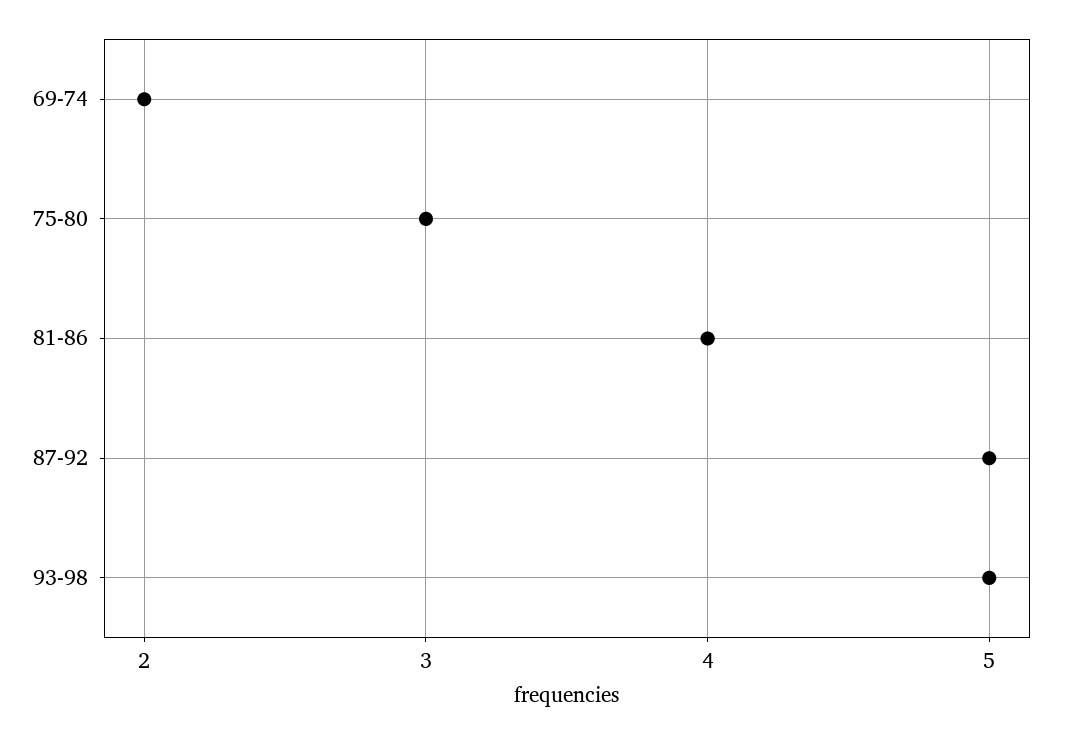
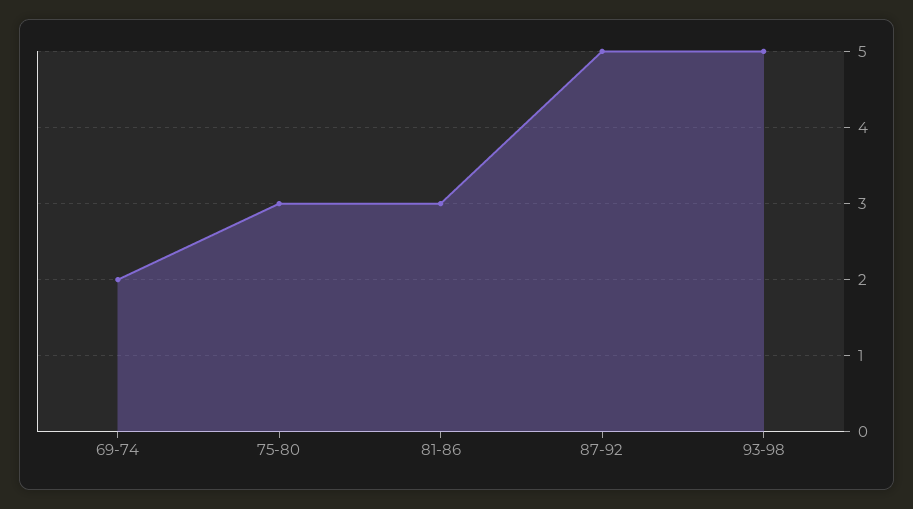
81-86: 4 -> 3

